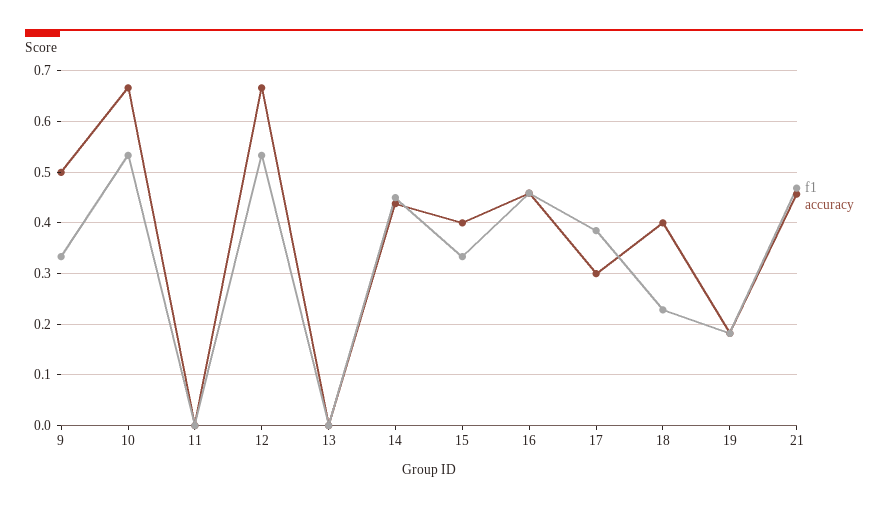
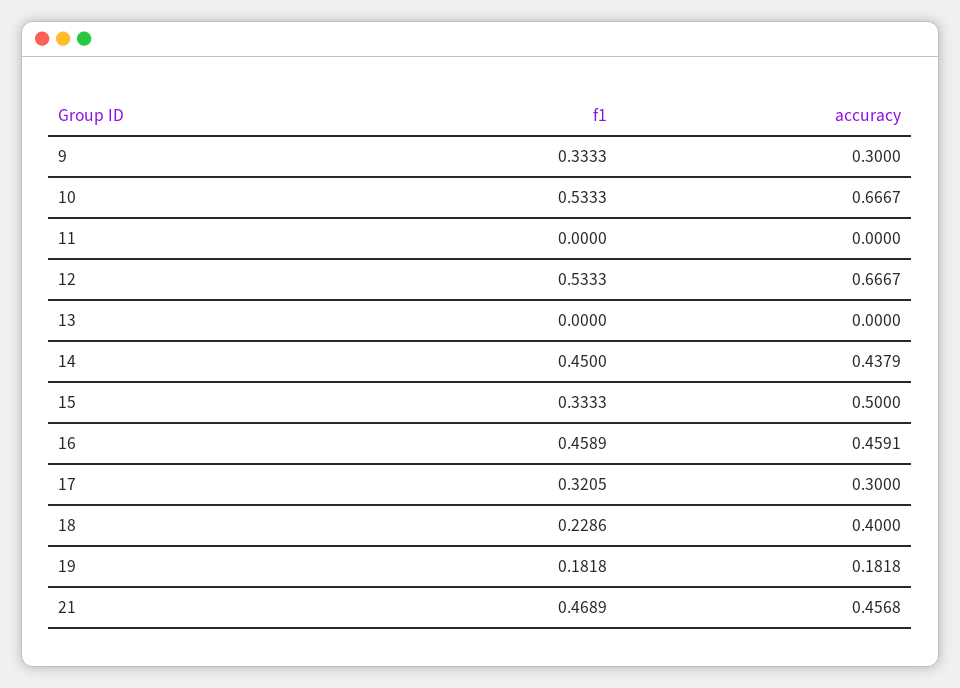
accuracy, 9: 0.5 -> 0.3
accuracy, 15: 0.4 -> 0.5
f1, 17: 0.38 -> 0.3205

